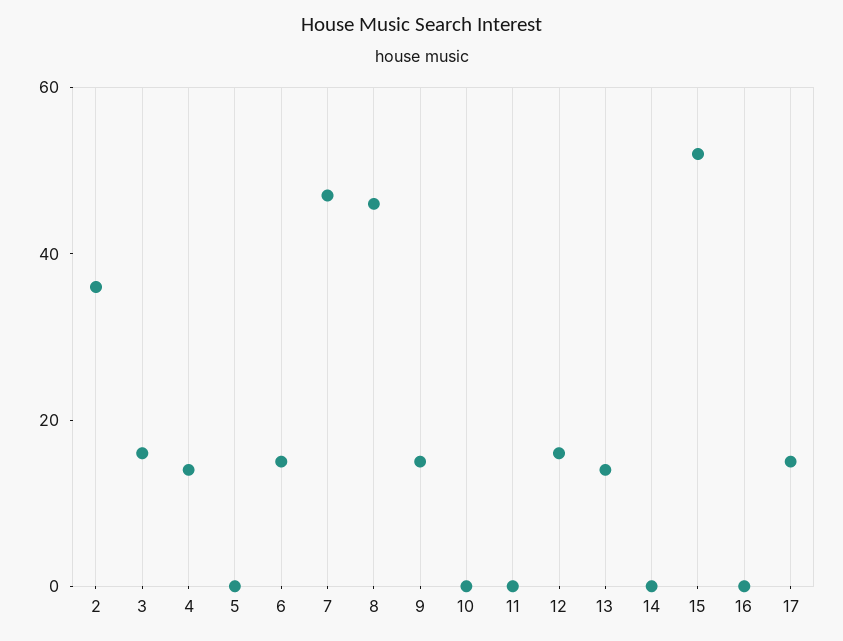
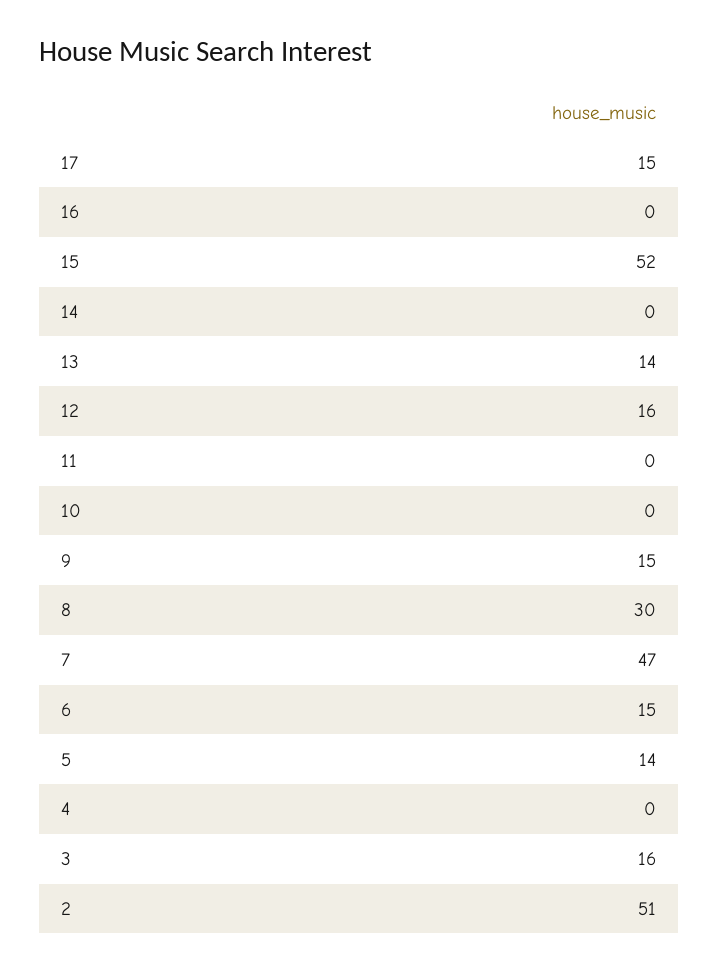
2: 35 -> 51
4: 15 -> 0
5: 0 -> 14
8: 45 -> 30

